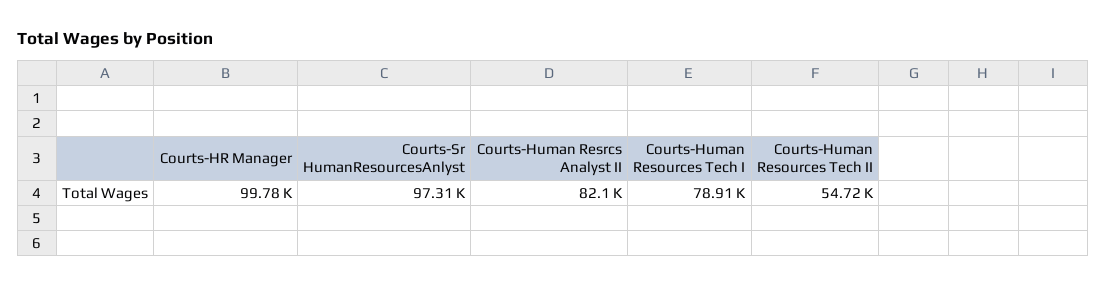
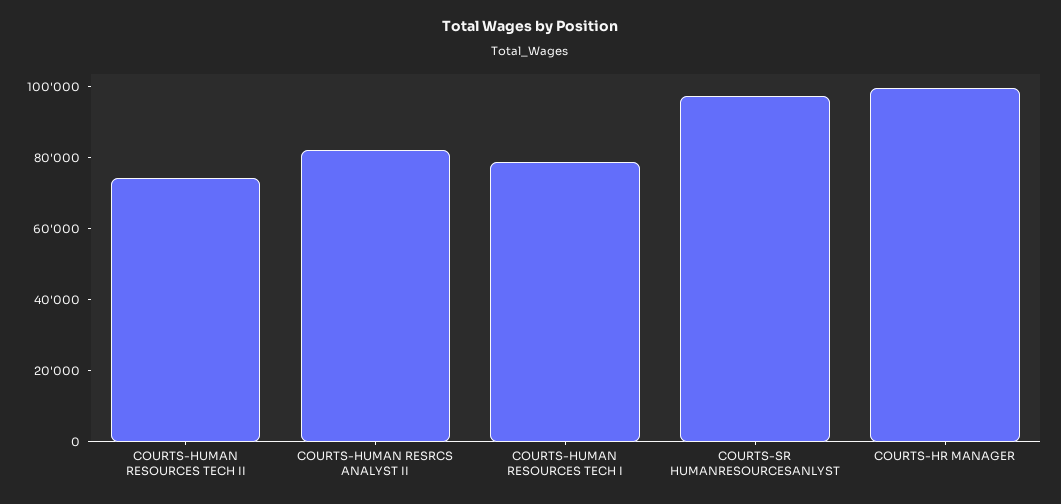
Courts-Human Resources Tech II: 54720 -> 75000

